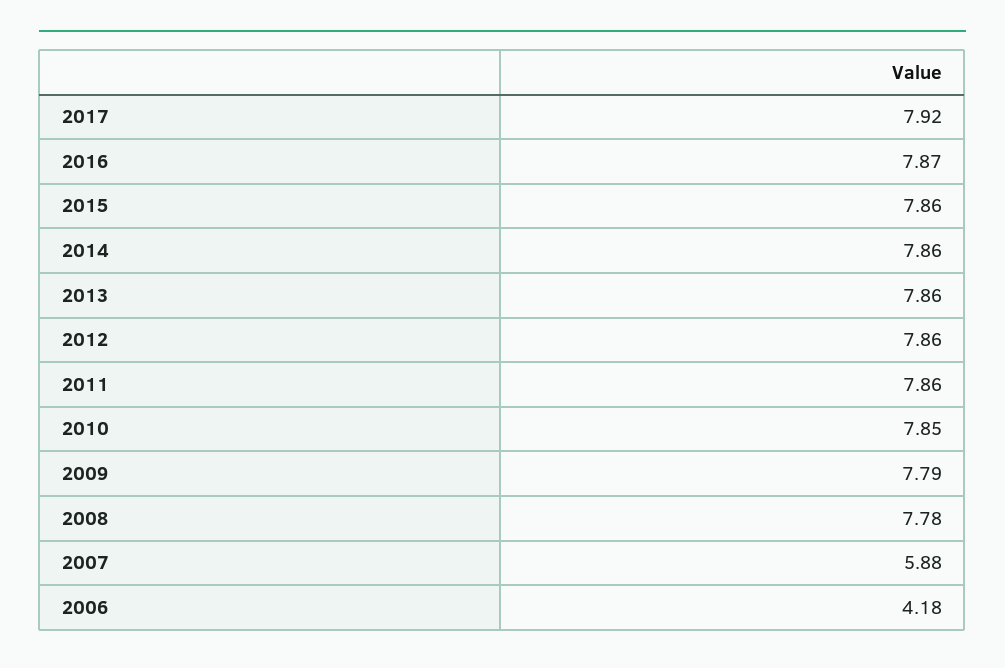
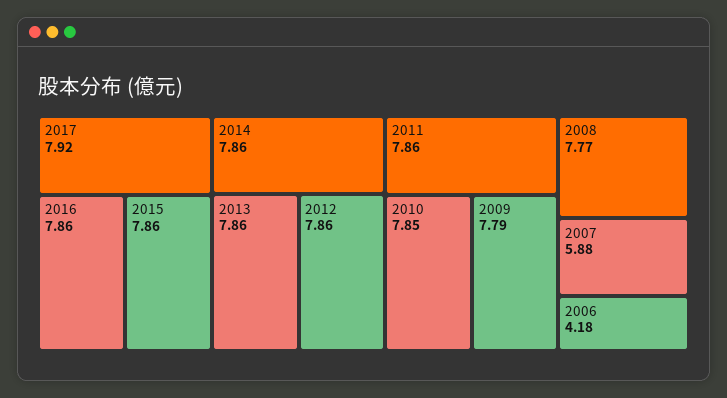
2016: 7.87 -> 7.86
2008: 7.78 -> 7.77

